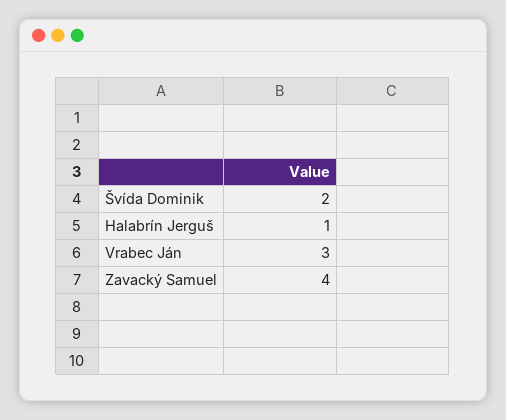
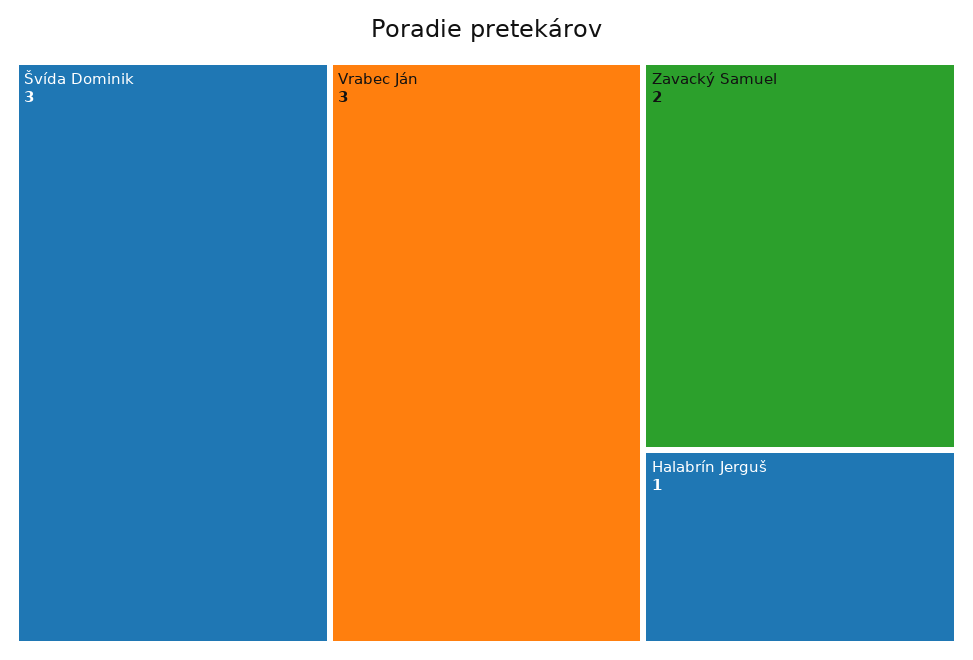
Švída Dominik: 2 -> 3
Zavacký Samuel: 4 -> 2

